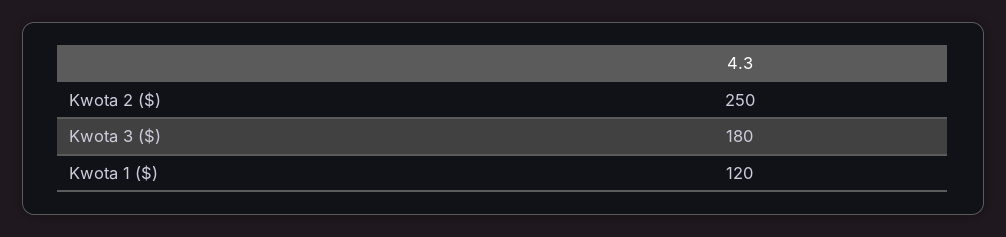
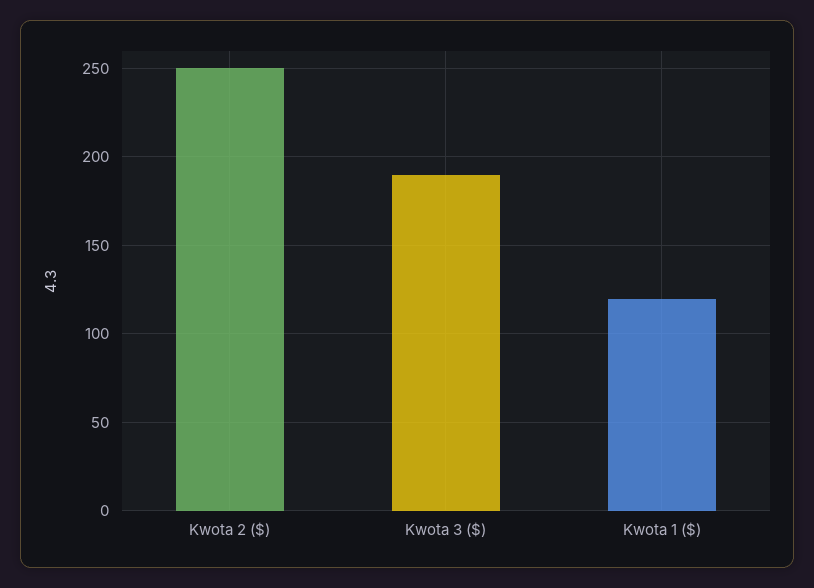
Kwota 3 ($): 180 -> 190

